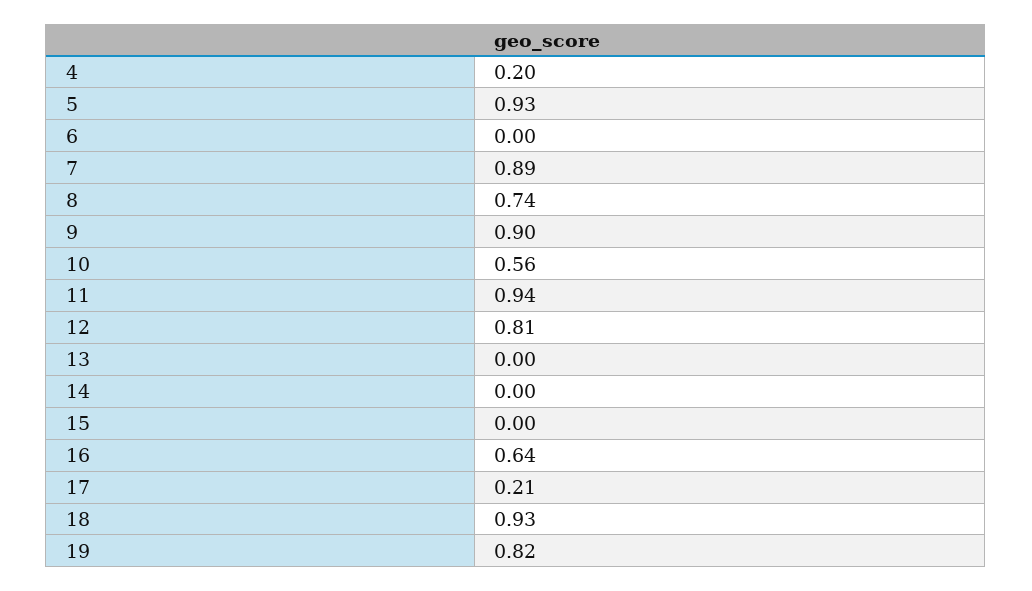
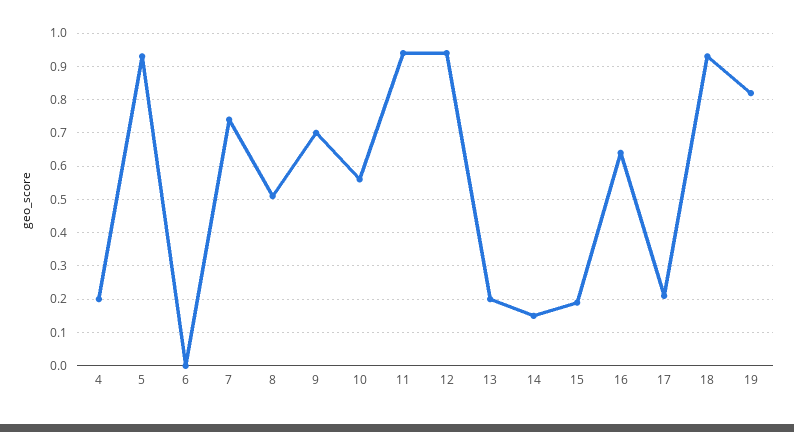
7: 0.89 -> 0.75
8: 0.74 -> 0.5
9: 0.9 -> 0.7
12: 0.81 -> 0.95
13: 0 -> 0.2
14: 0 -> 0.15
15: 0 -> 0.2

